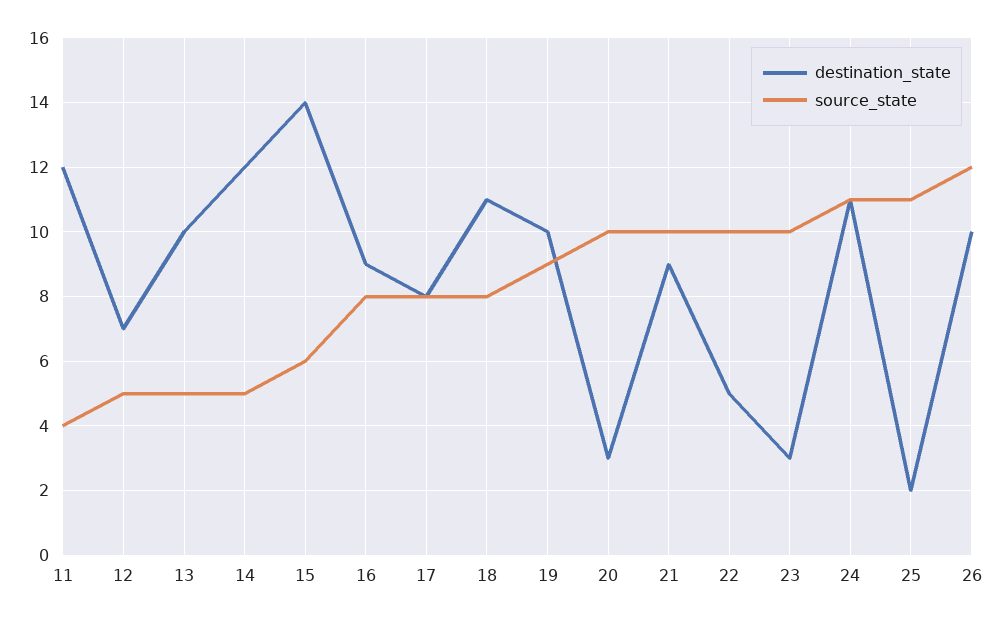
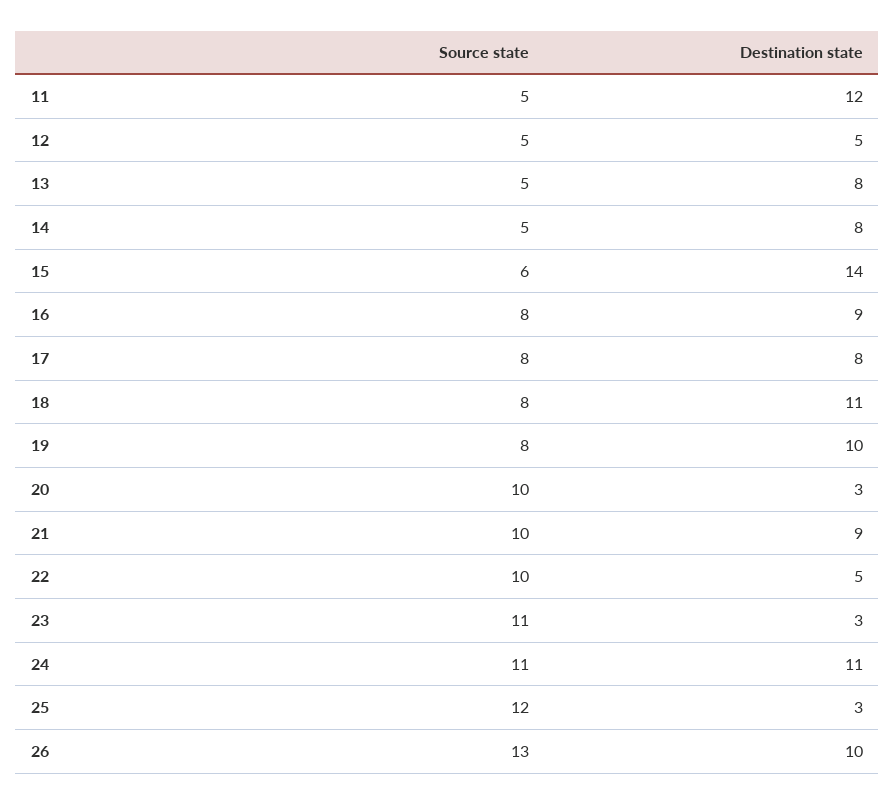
source_state, 11: 4 -> 5
destination_state, 12: 7 -> 5
destination_state, 13: 10 -> 8
destination_state, 14: 12 -> 8
source_state, 19: 9 -> 8
source_state, 23: 10 -> 11
destination_state, 25: 2 -> 3
source_state, 25: 11 -> 12
source_state, 26: 12 -> 13

